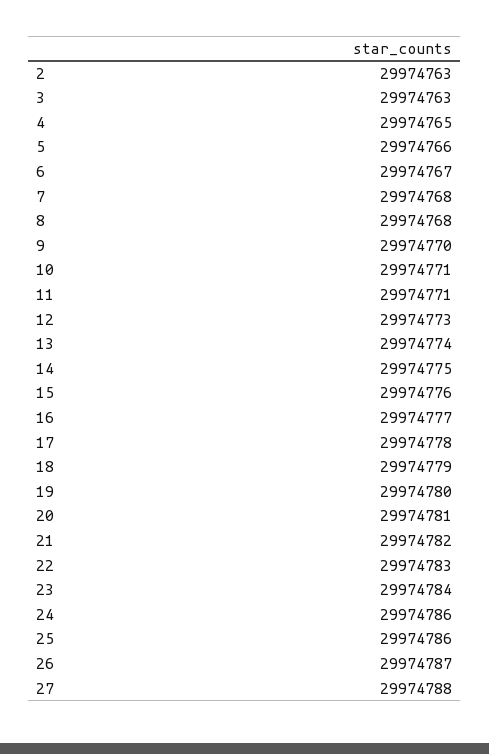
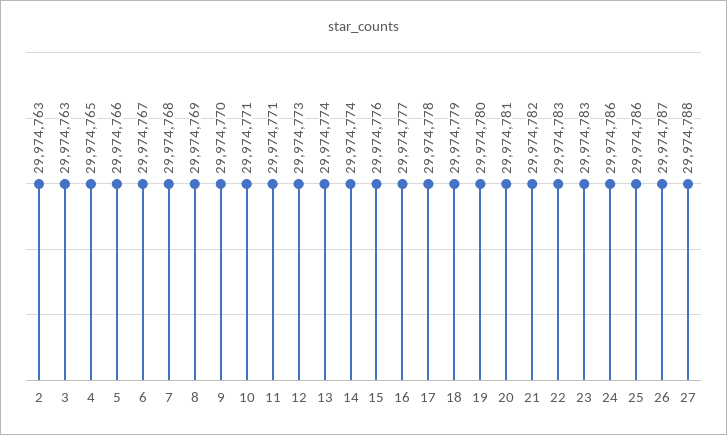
8: 29974768 -> 29974769
14: 29974775 -> 29974774
23: 29974784 -> 29974783

